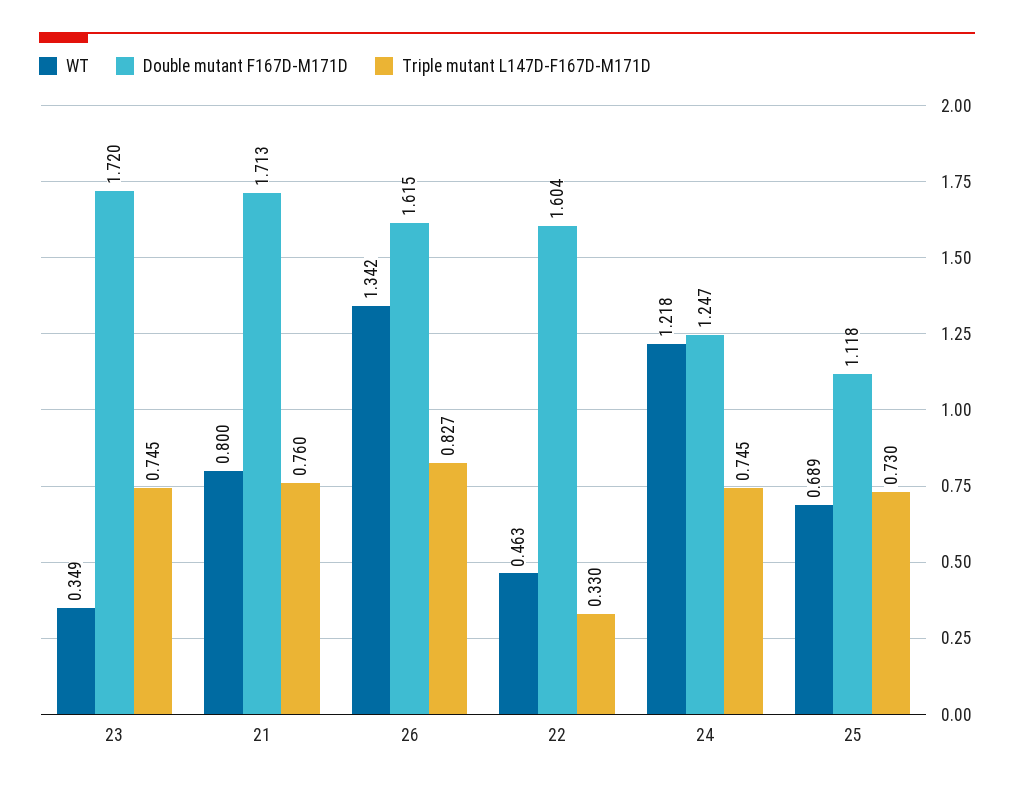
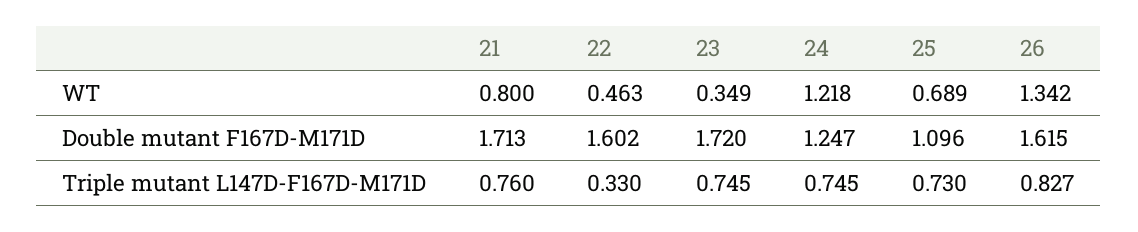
Double mutant F167D-M171D, 22: 1.604 -> 1.602
Double mutant F167D-M171D, 25: 1.118 -> 1.096

